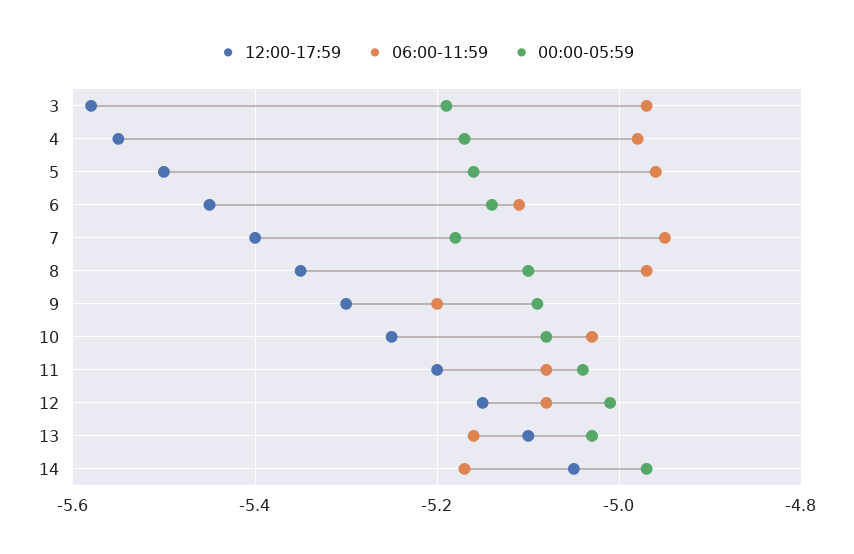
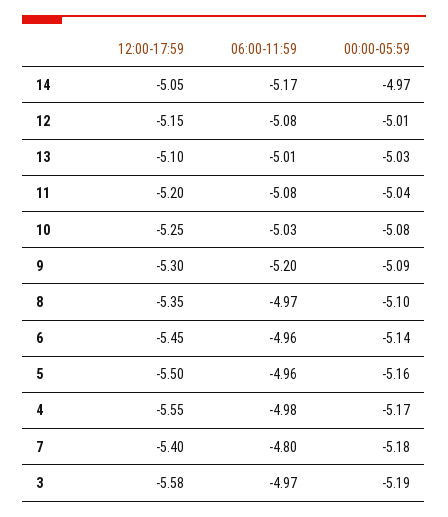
06:00-11:59, 6: -5.1 -> -4.96
06:00-11:59, 7: -4.95 -> -4.8
06:00-11:59, 13: -5.15 -> -5.01

